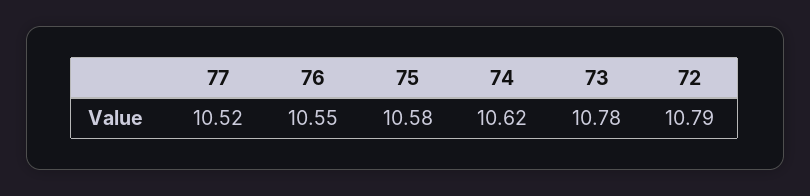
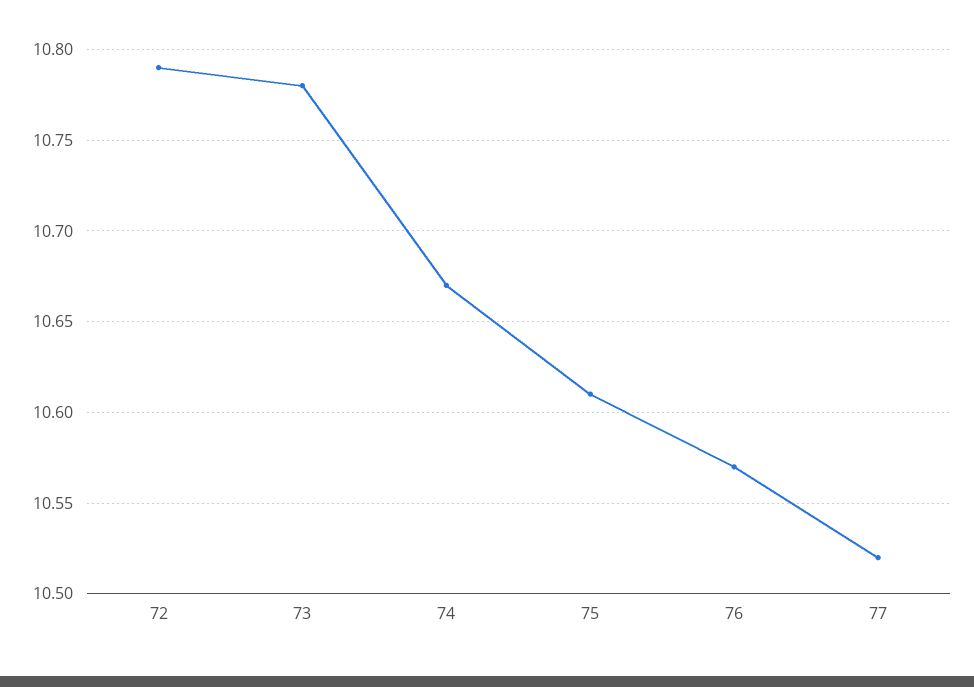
76: 10.55 -> 10.57
75: 10.58 -> 10.61
74: 10.62 -> 10.67

